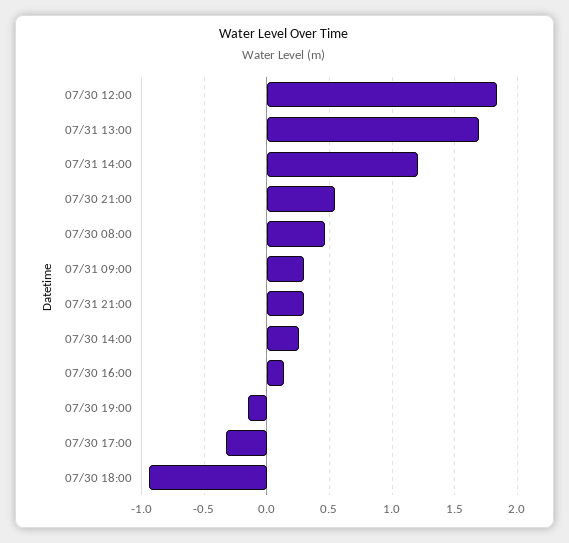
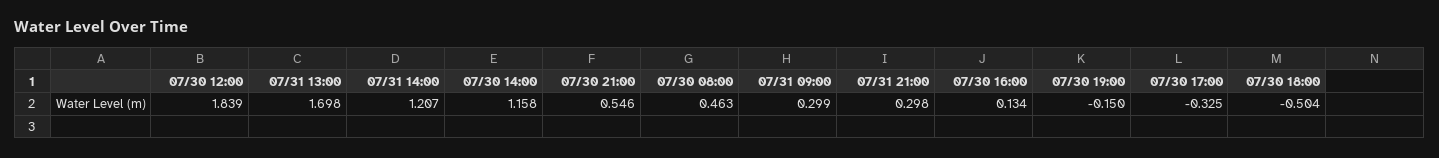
07/30 14:00: 0.25 -> 1.158
07/30 18:00: -0.95 -> -0.504

